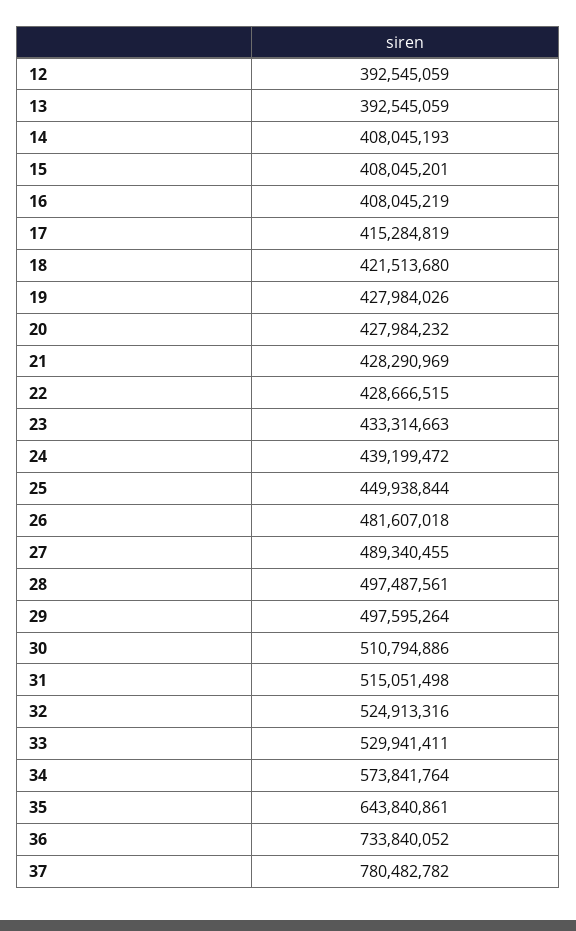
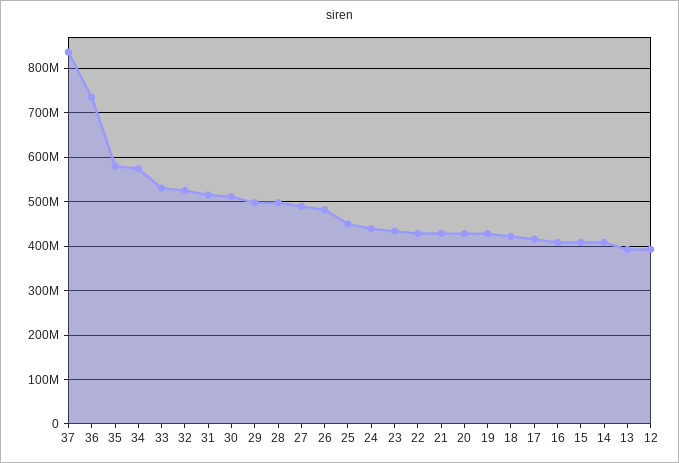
35: 643840861 -> 580000000
37: 780482782 -> 840000000

